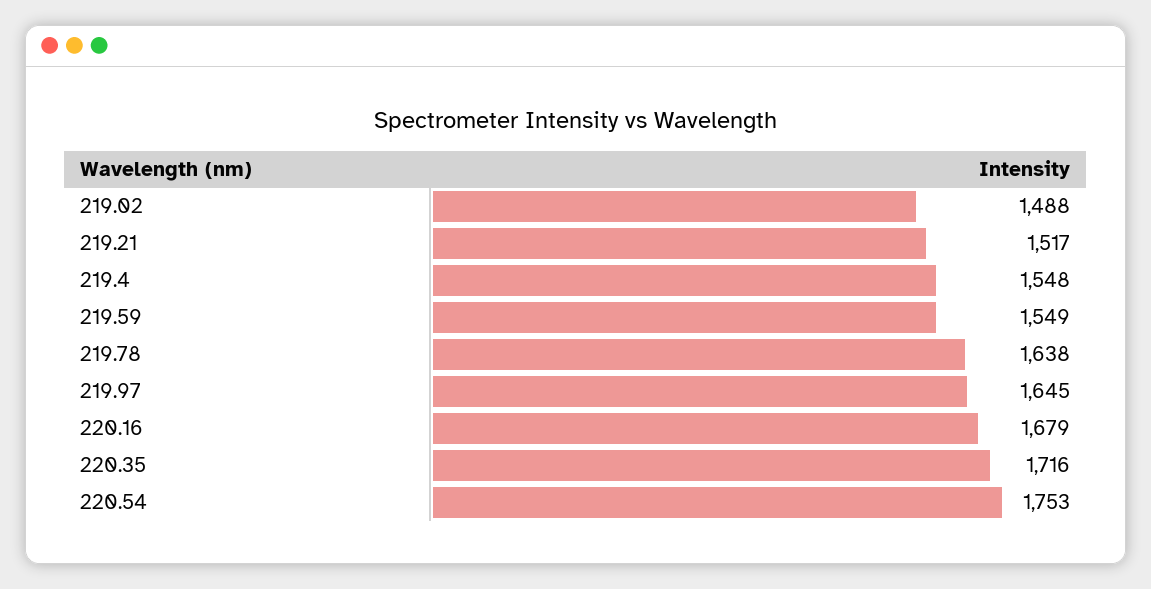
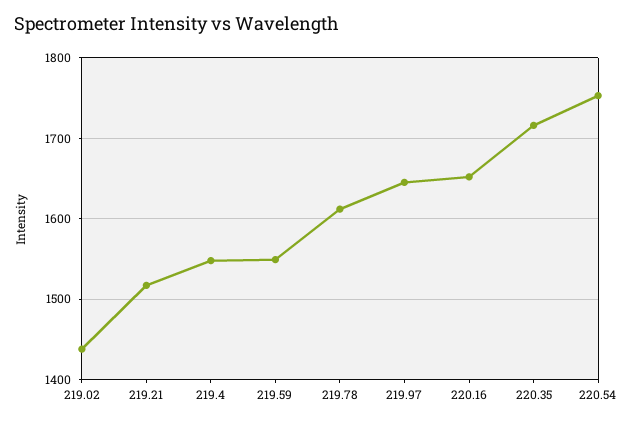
219.02: 1488 -> 1440
219.78: 1638 -> 1610
220.16: 1679 -> 1650

